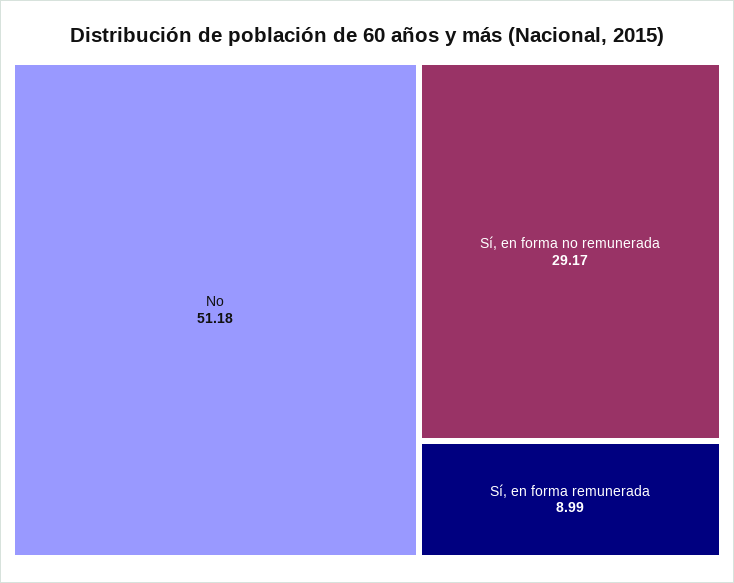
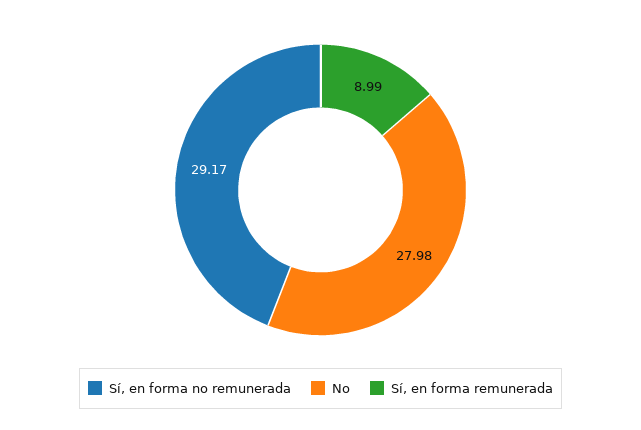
No: 51.18 -> 27.98

